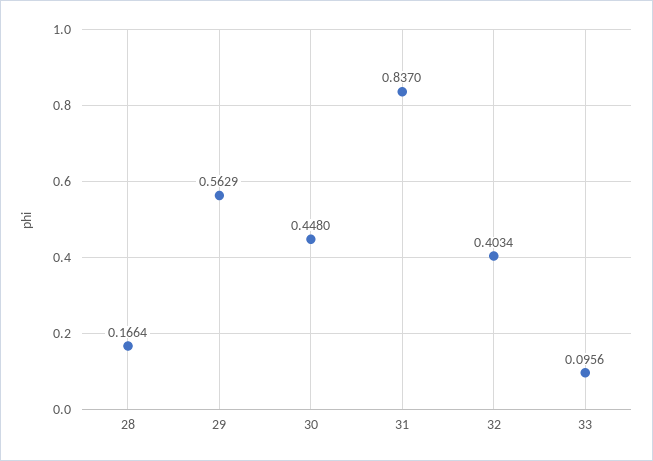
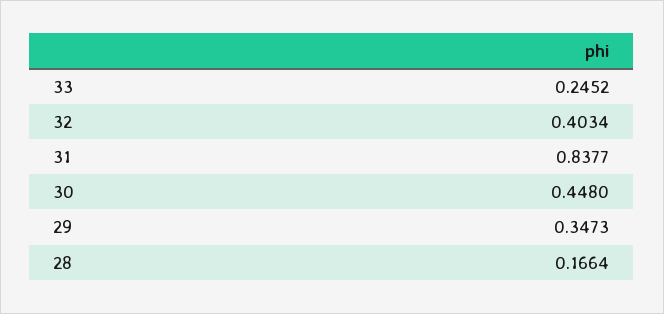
29: 0.5629 -> 0.3473
31: 0.837 -> 0.8377
33: 0.0956 -> 0.2452

